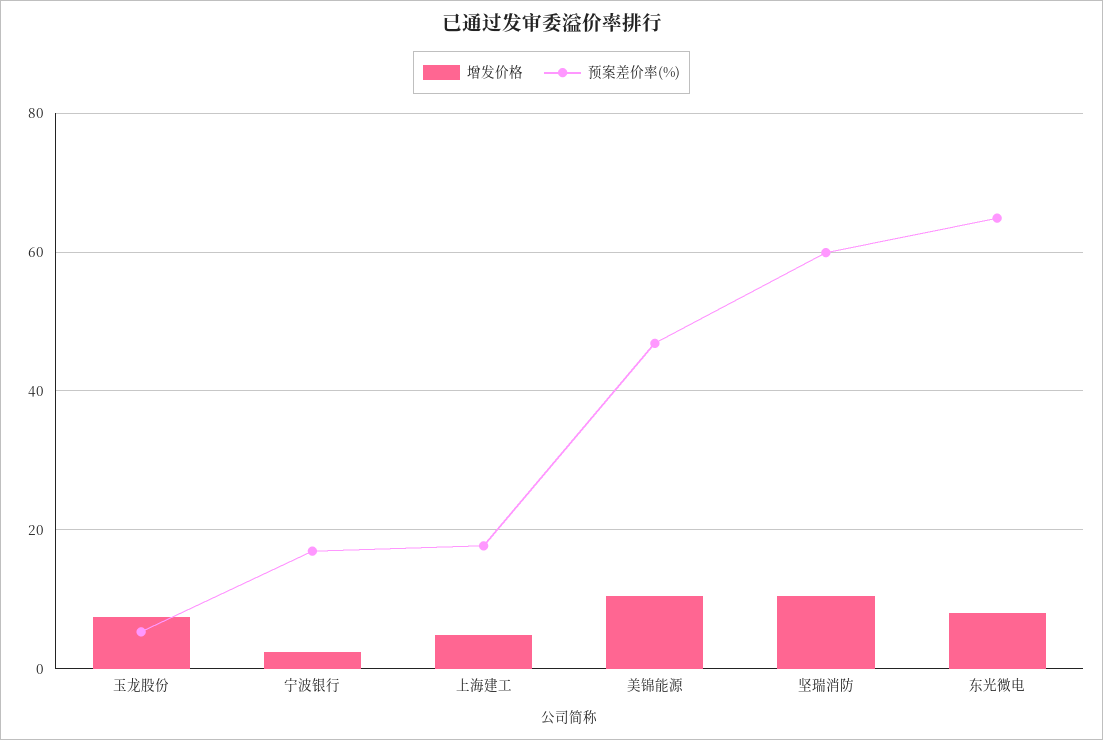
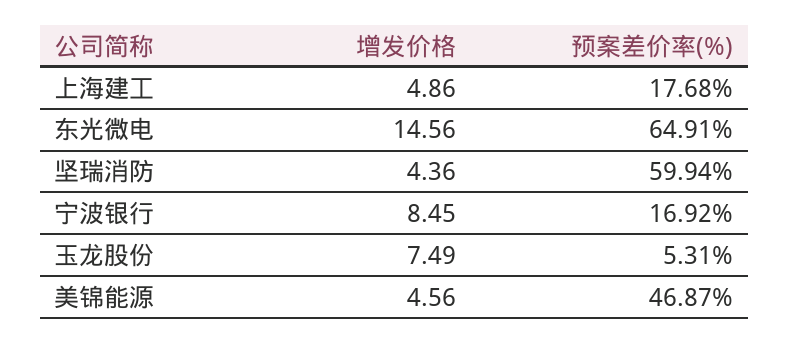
增发价格, 宁波银行: 2 -> 8.45
增发价格, 美锦能源: 10 -> 4.56
增发价格, 坚瑞消防: 10 -> 4.36
增发价格, 东光微电: 8 -> 14.56

